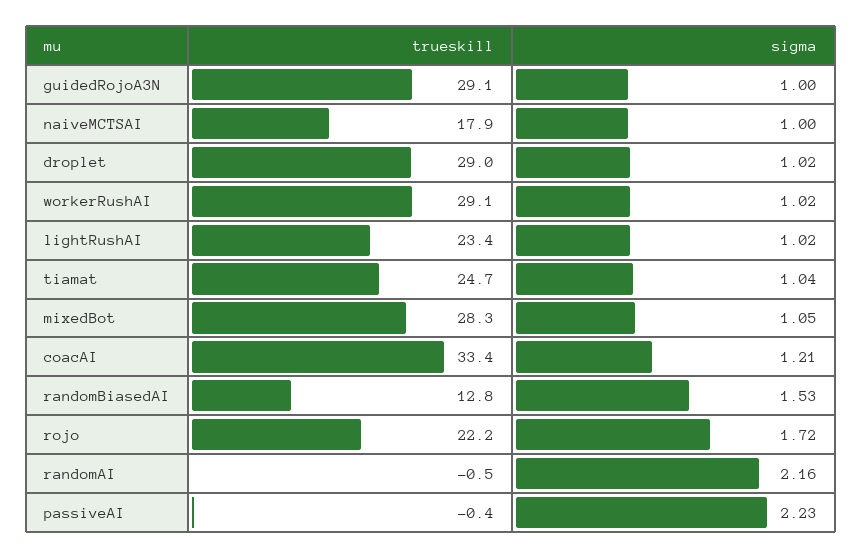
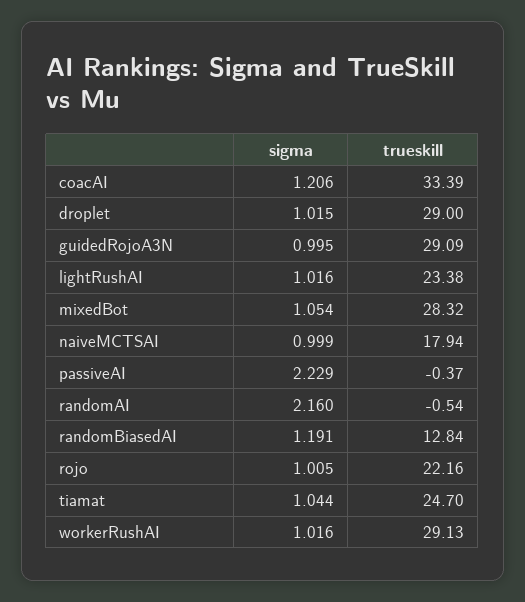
sigma, randomBiasedAI: 1.53 -> 1.191
sigma, rojo: 1.72 -> 1.005

